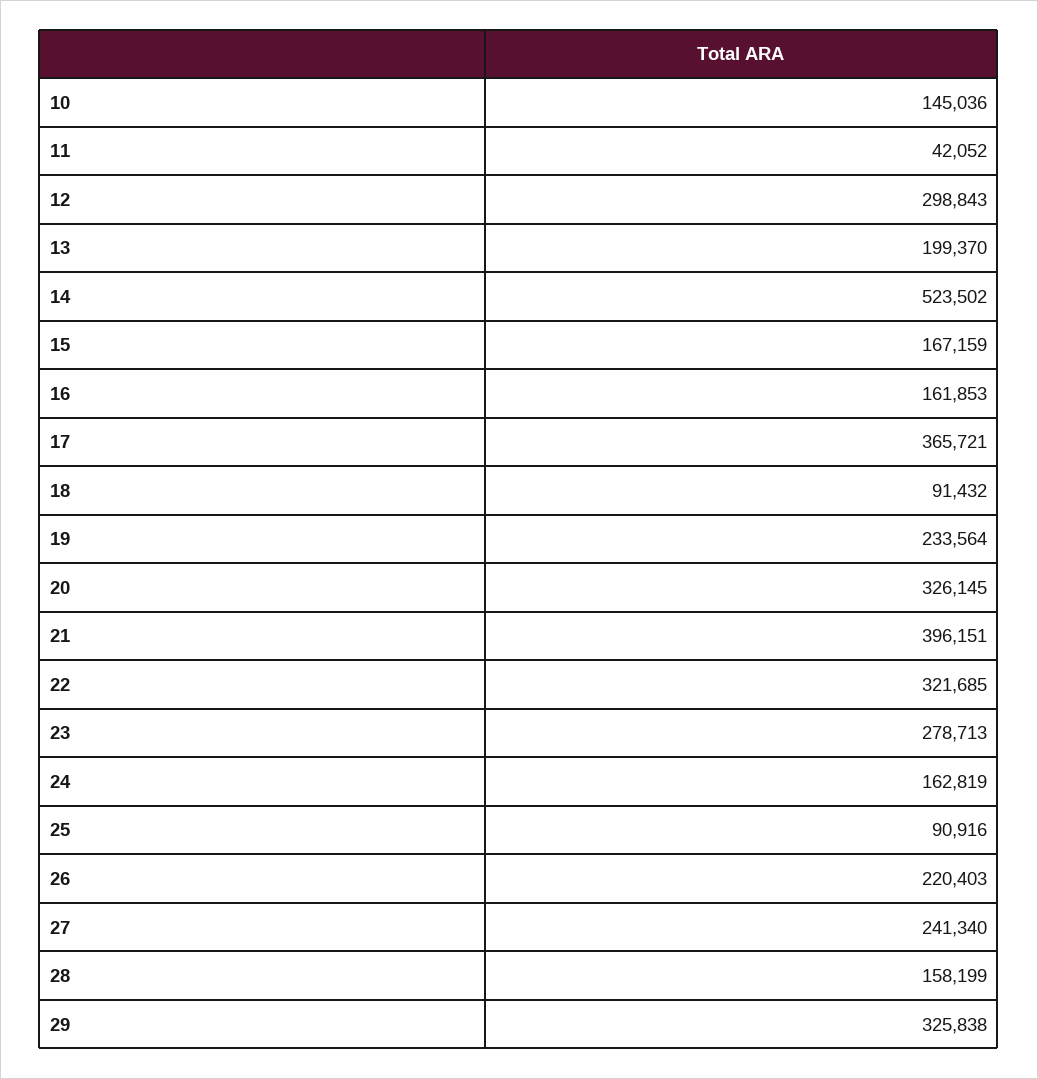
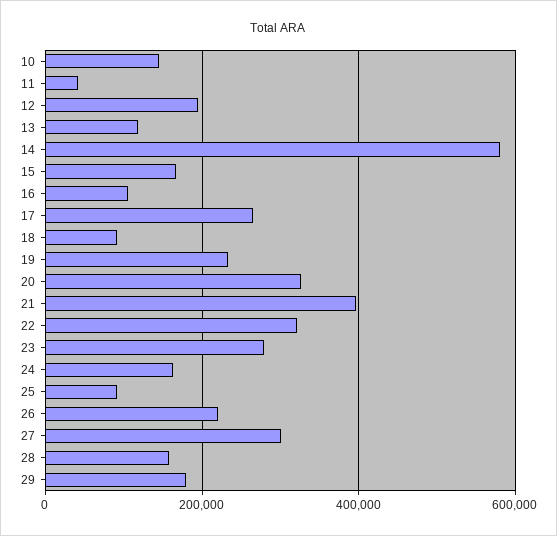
12: 298843 -> 200000
13: 199370 -> 120000
14: 523502 -> 580000
16: 161853 -> 100000
17: 365721 -> 260000
27: 241340 -> 300000
29: 325838 -> 180000

